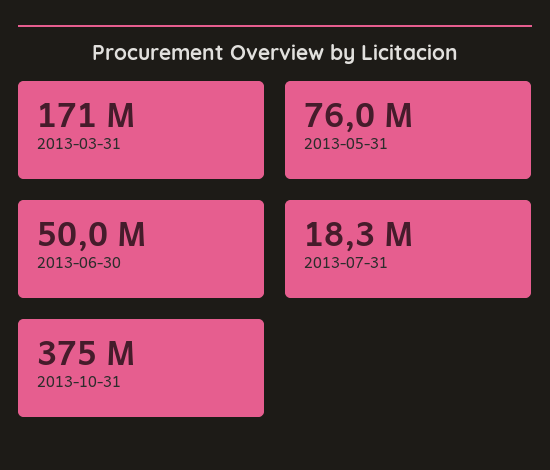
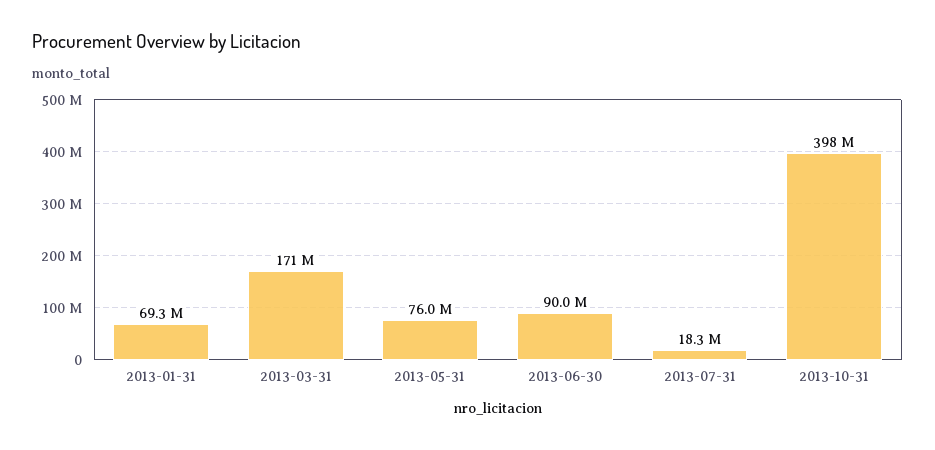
2013-06-30: 50000000 -> 90000000
2013-10-31: 375000000 -> 398000000
2013-01-31: none -> 69300000

